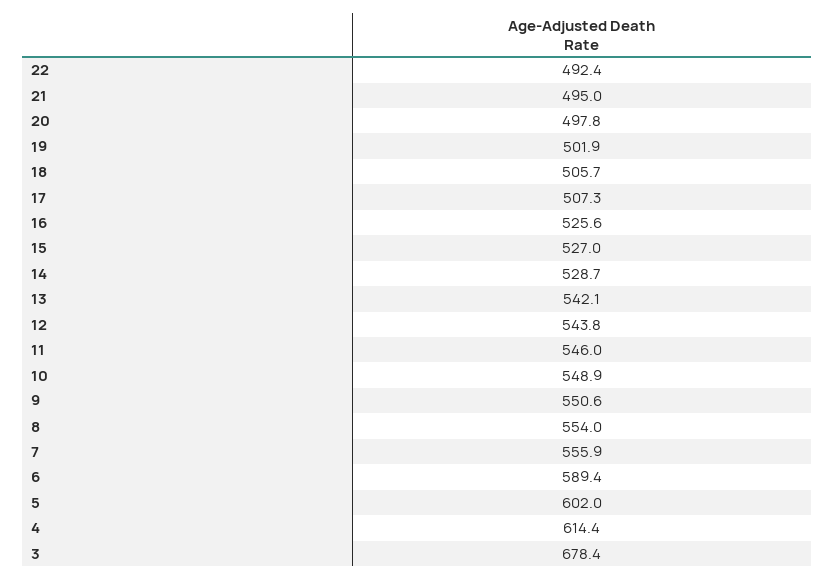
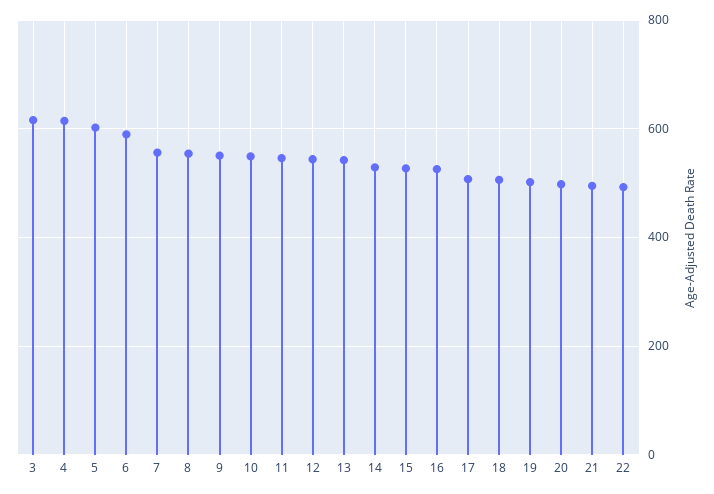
3: 678.4 -> 620

